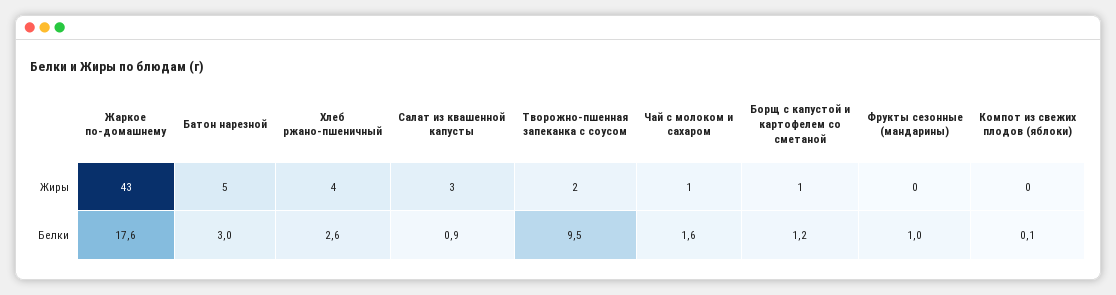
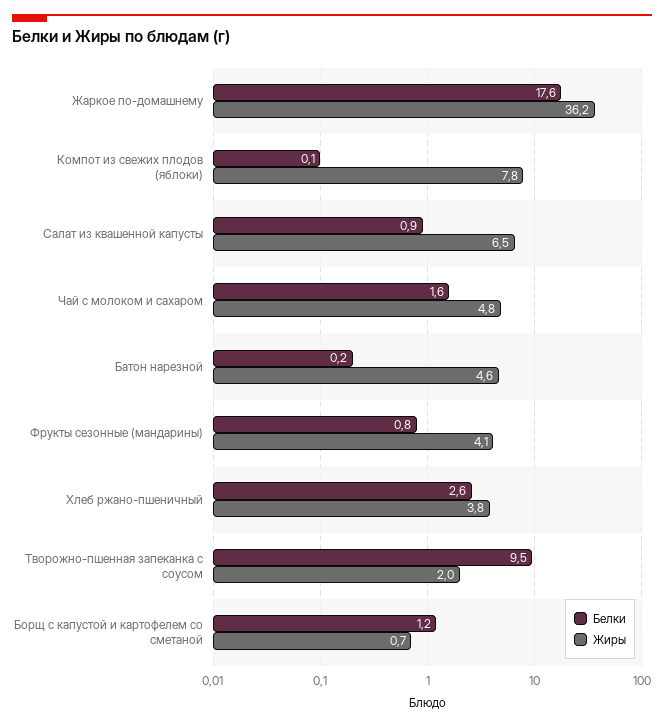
Жиры, Жаркое по-домашнему: 43 -> 36.2
Жиры, Салат из квашенной капусты: 3 -> 6.5
Жиры, Чай с молоком и сахаром: 1 -> 4.8
Жиры, Фрукты сезонные (мандарины): 0 -> 4.1
Жиры, Компот из свежих плодов (яблоки): 0 -> 7.8
Белки, Батон нарезной: 3 -> 0.2
Белки, Фрукты сезонные (мандарины): 1 -> 0.8

